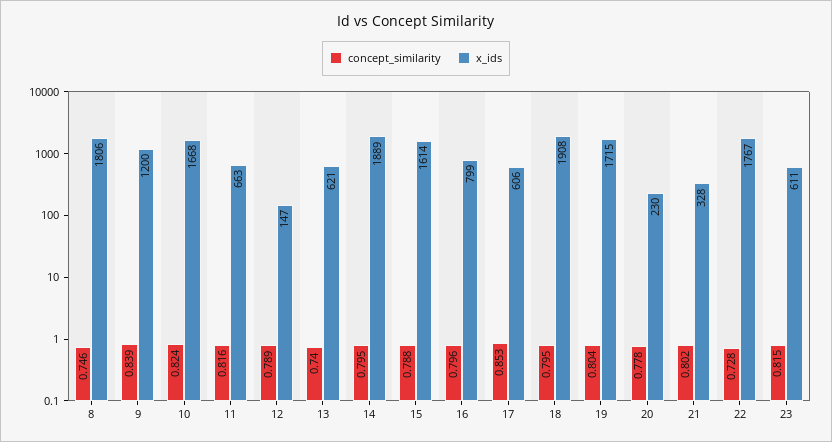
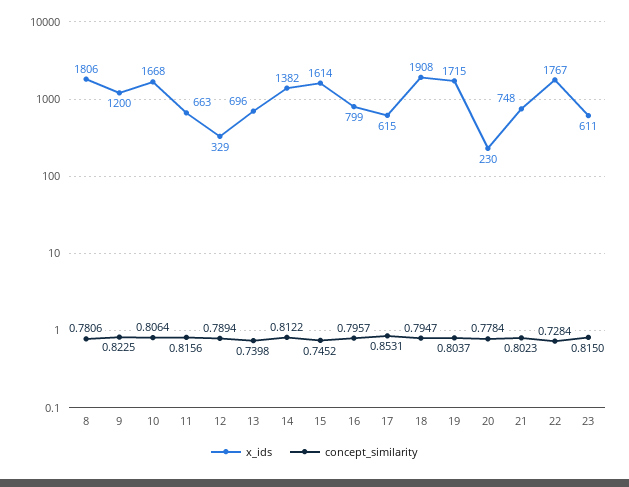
concept_similarity, 8: 0.746 -> 0.7806
concept_similarity, 9: 0.839 -> 0.8225
concept_similarity, 10: 0.824 -> 0.8064
x_ids, 12: 147 -> 329
x_ids, 13: 621 -> 696
concept_similarity, 14: 0.795 -> 0.8122
x_ids, 14: 1889 -> 1382
concept_similarity, 15: 0.788 -> 0.7452
x_ids, 17: 606 -> 615
x_ids, 21: 328 -> 748

